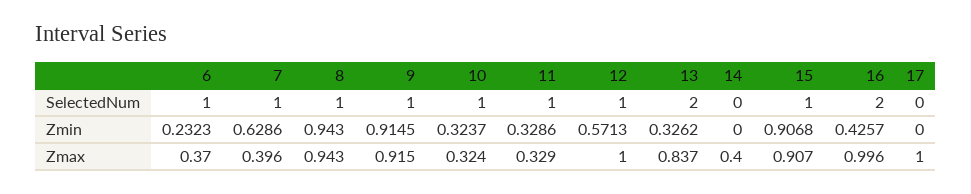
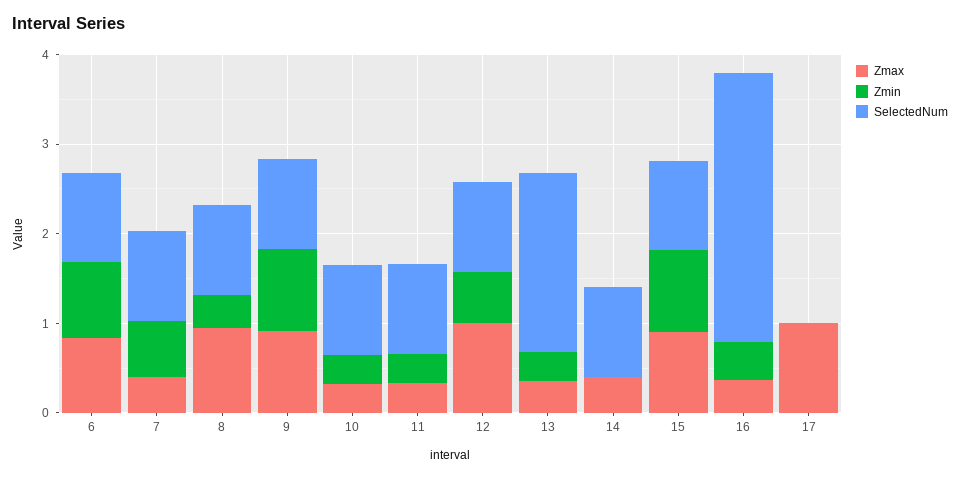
SelectedNum, 14: 0 -> 1
SelectedNum, 16: 2 -> 3
Zmin, 6: 0.2323 -> 0.8
Zmin, 8: 0.943 -> 0.4
Zmax, 6: 0.37 -> 0.8
Zmax, 13: 0.837 -> 0.4
Zmax, 16: 0.996 -> 0.4

